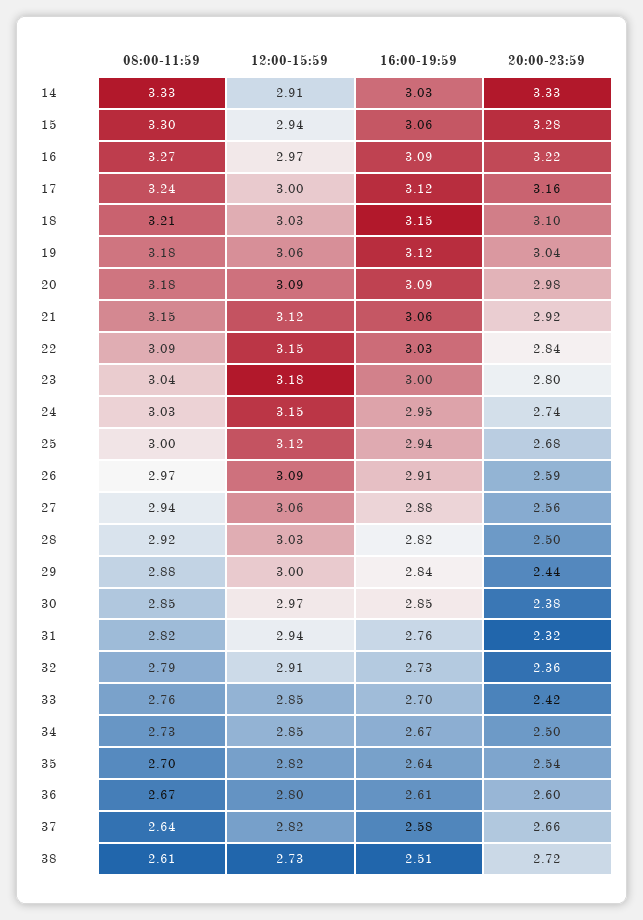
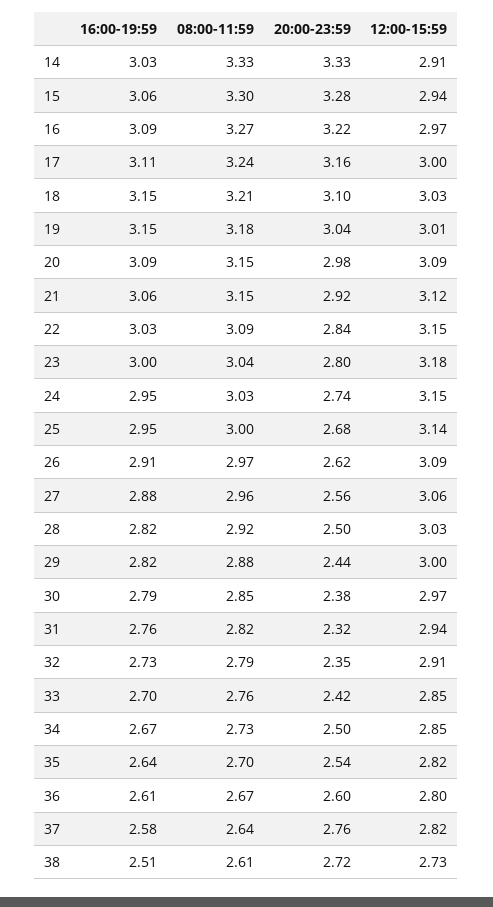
16:00-19:59, 17: 3.12 -> 3.11
12:00-15:59, 19: 3.06 -> 3.01
16:00-19:59, 19: 3.12 -> 3.15
08:00-11:59, 20: 3.18 -> 3.15
12:00-15:59, 25: 3.12 -> 3.14
16:00-19:59, 25: 2.94 -> 2.95
20:00-23:59, 26: 2.59 -> 2.62
08:00-11:59, 27: 2.94 -> 2.96
16:00-19:59, 29: 2.84 -> 2.82
16:00-19:59, 30: 2.85 -> 2.79
20:00-23:59, 32: 2.36 -> 2.35
20:00-23:59, 37: 2.66 -> 2.76

